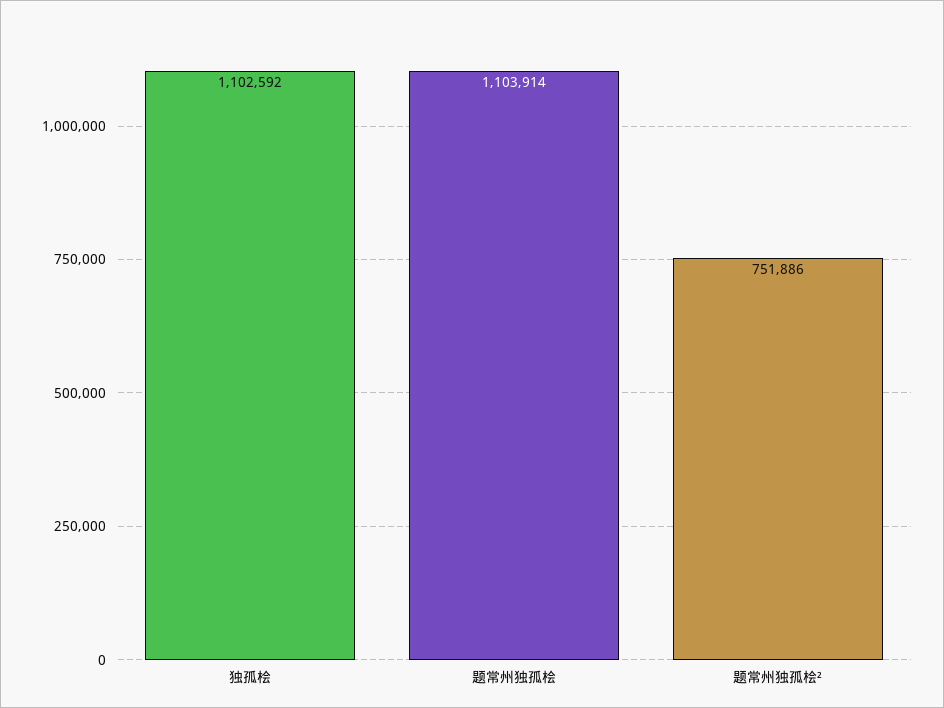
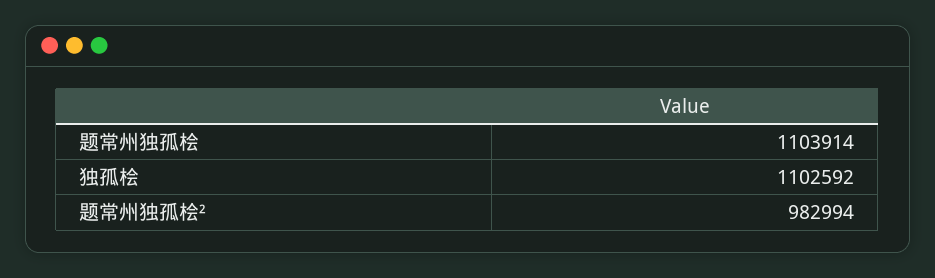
题常州独孤桧²: 751886 -> 982994

